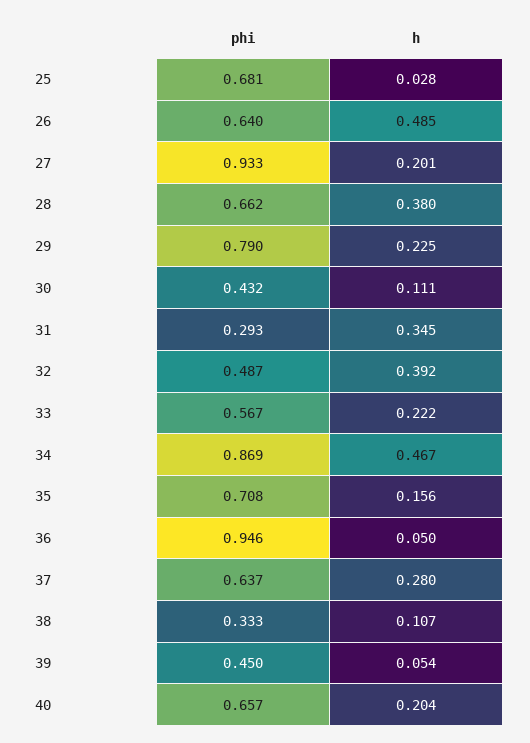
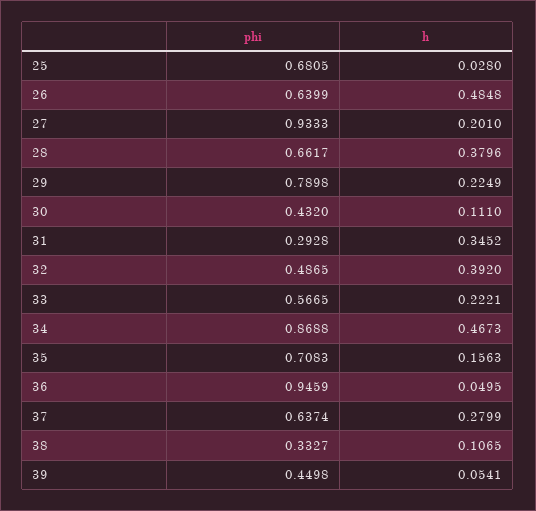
phi, 40: 0.657 -> none
h, 40: 0.204 -> none

